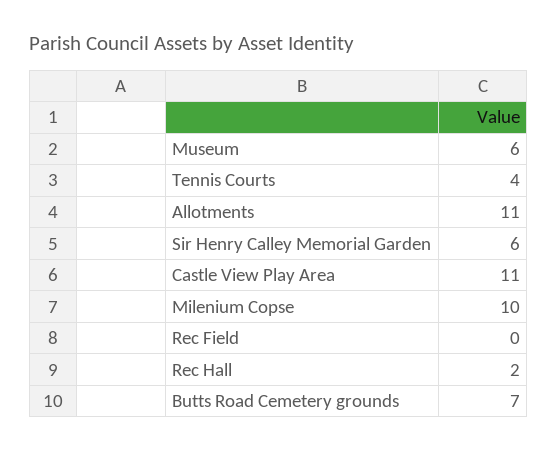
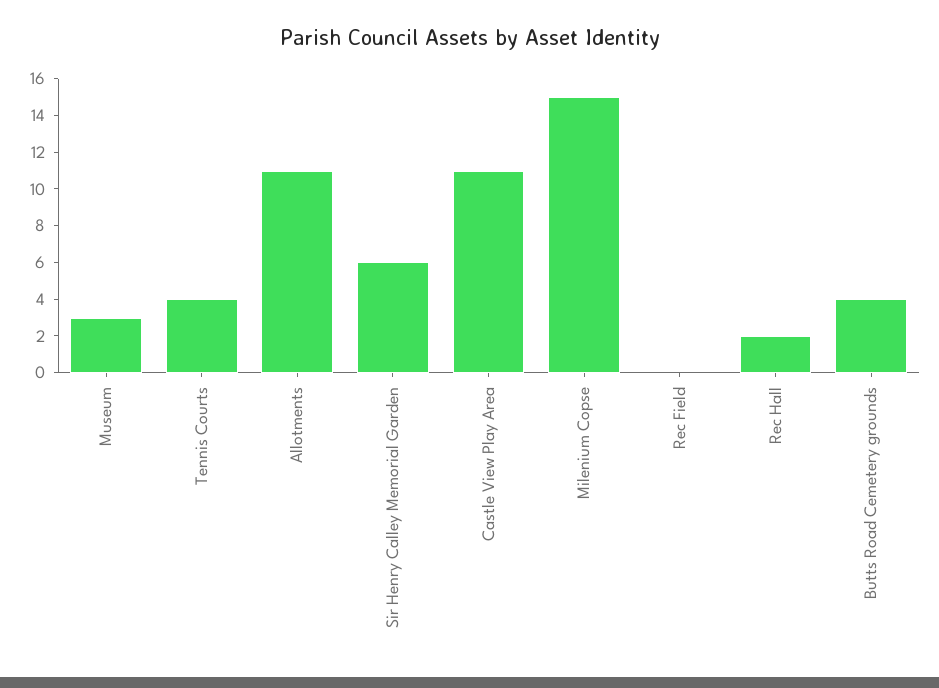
Museum: 6 -> 3
Milenium Copse: 10 -> 15
Butts Road Cemetery grounds: 7 -> 4

